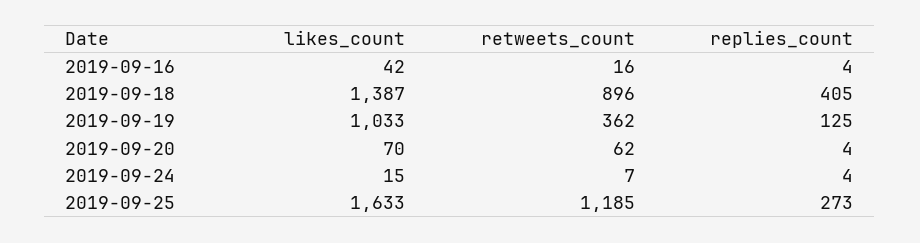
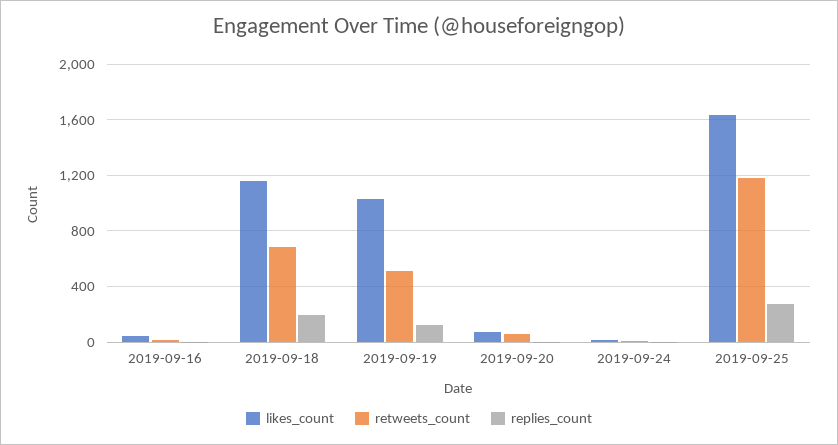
likes_count, 2019-09-18: 1387 -> 1150
retweets_count, 2019-09-18: 896 -> 700
replies_count, 2019-09-18: 405 -> 200
retweets_count, 2019-09-19: 362 -> 500

